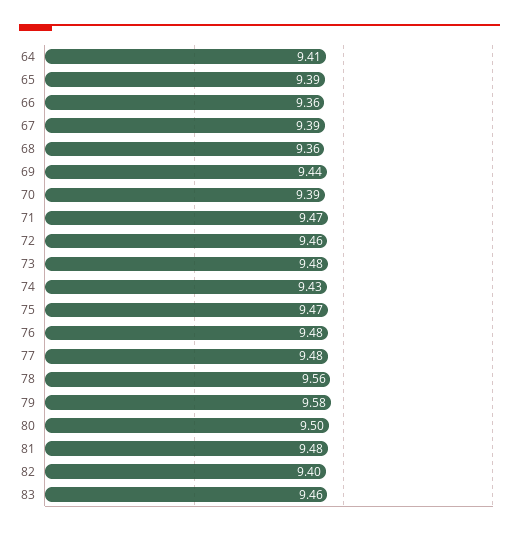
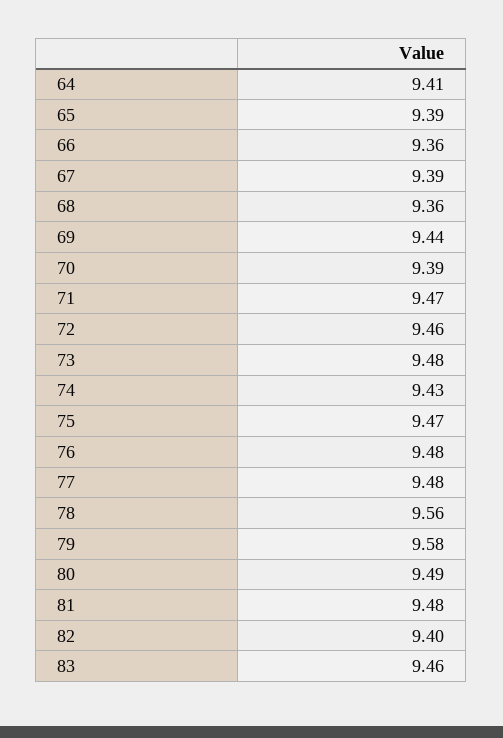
80: 9.5 -> 9.49

